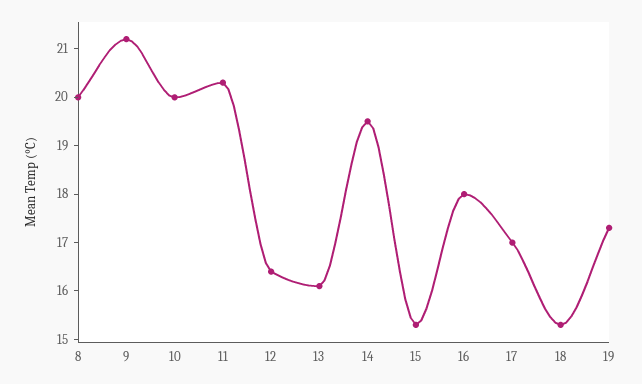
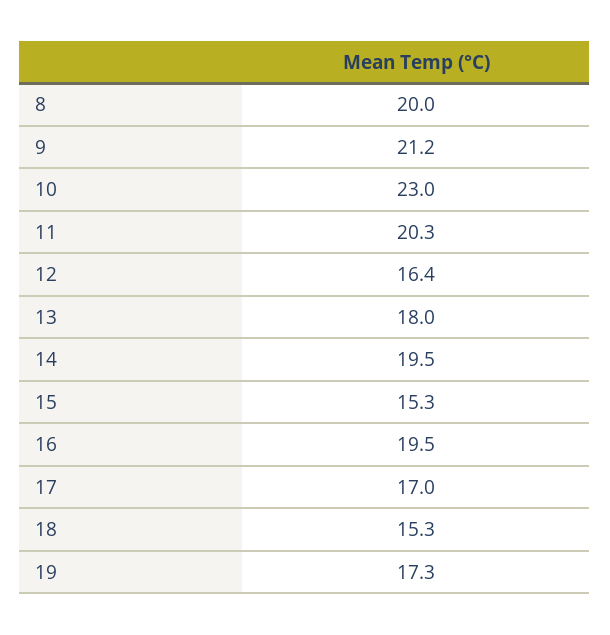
10: 20 -> 23
13: 16 -> 18
16: 18 -> 19.5

